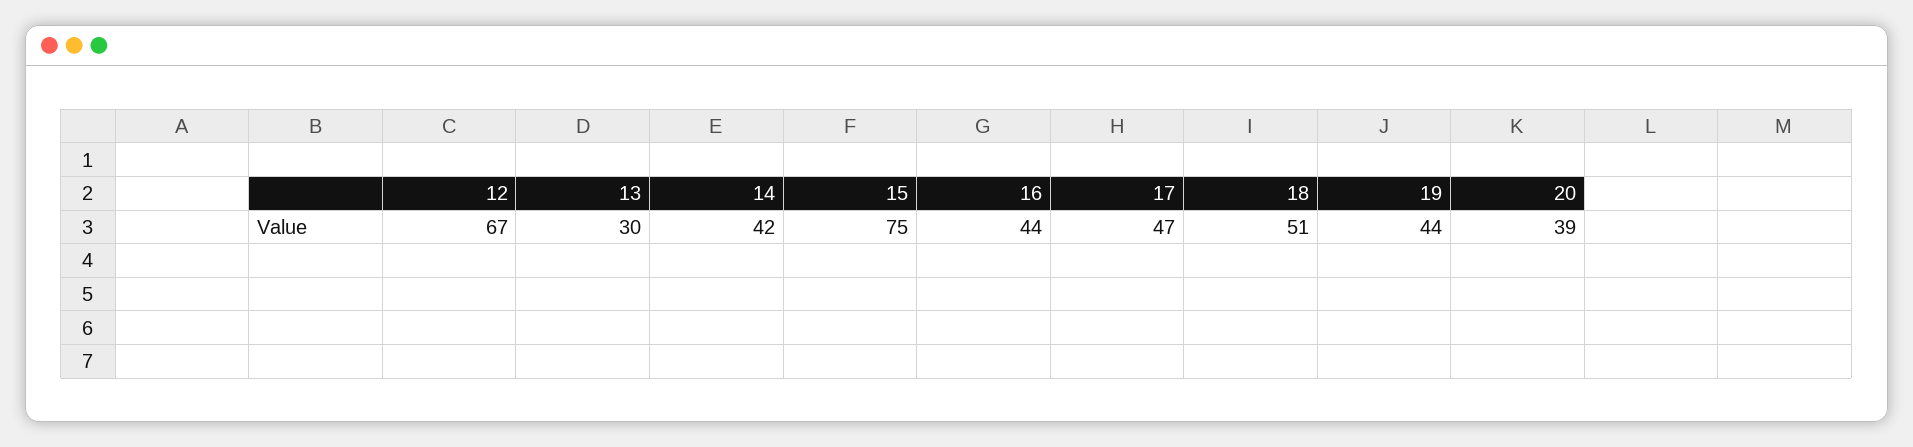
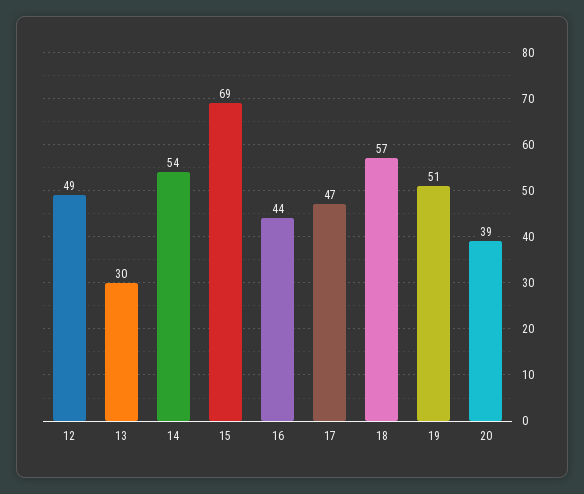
12: 67 -> 49
14: 42 -> 54
15: 75 -> 69
18: 51 -> 57
19: 44 -> 51

